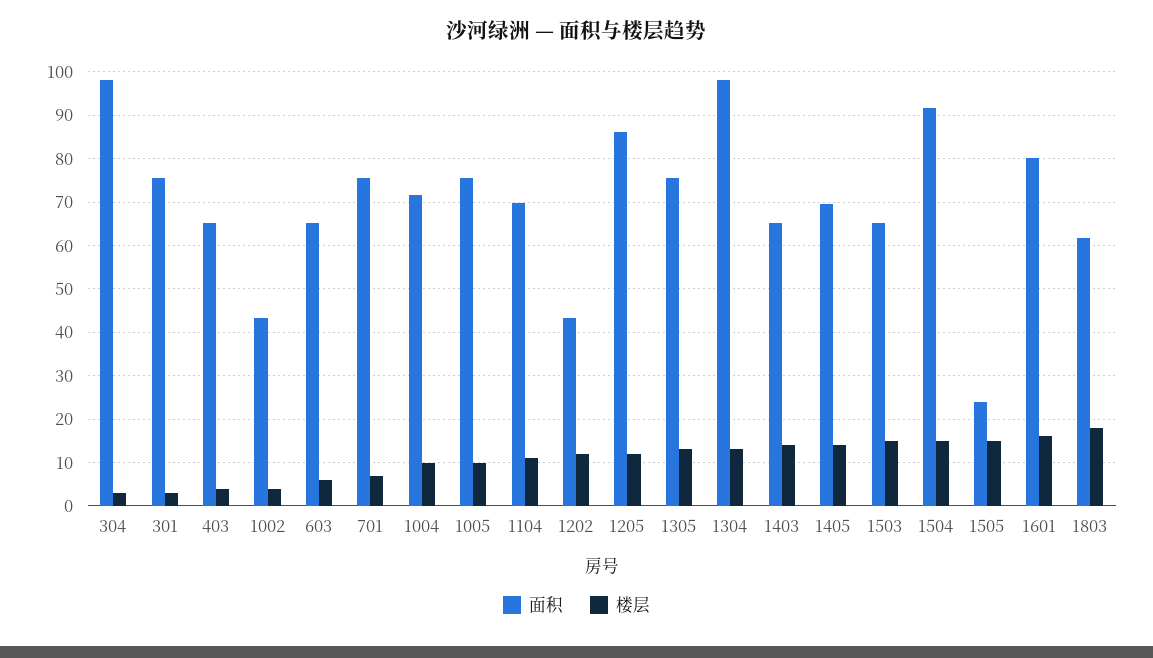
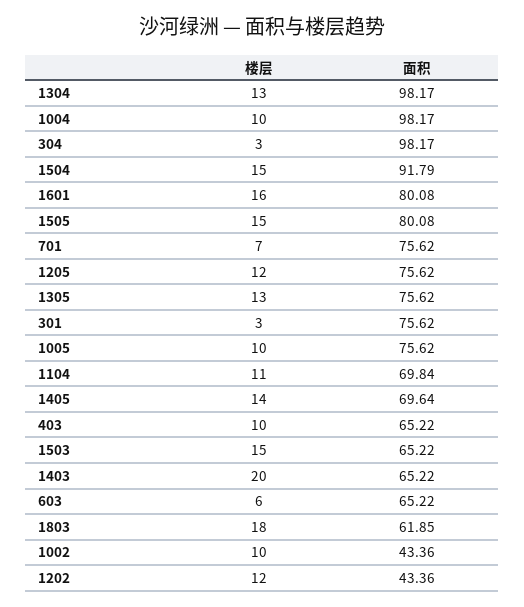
楼层, 403: 4 -> 10
楼层, 1002: 4 -> 10
面积, 1004: 72 -> 98.17
面积, 1205: 86 -> 75.62
楼层, 1403: 14 -> 20
面积, 1505: 24 -> 80.08

